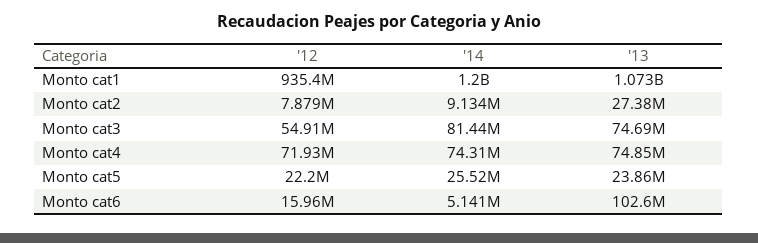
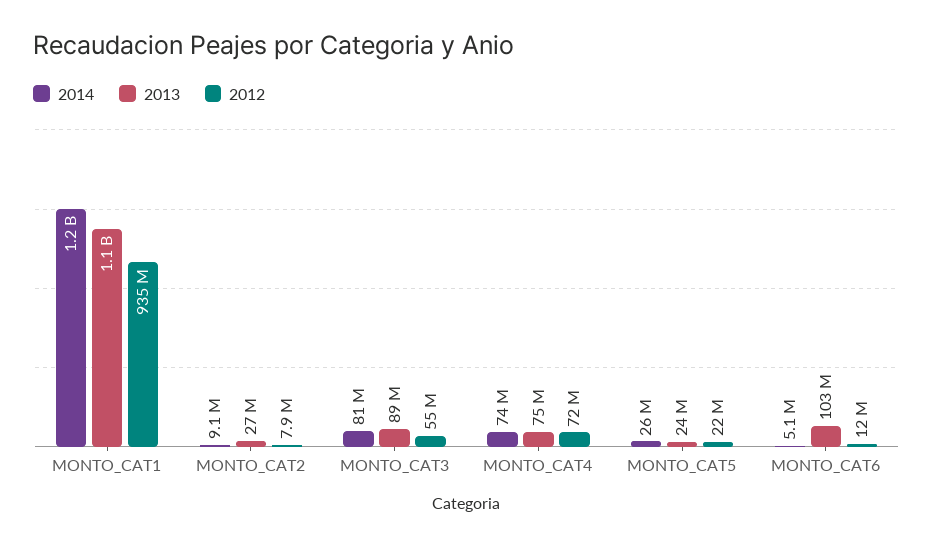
'13, Monto cat3: 74690000 -> 89000000
'12, Monto cat6: 15960000 -> 12000000

